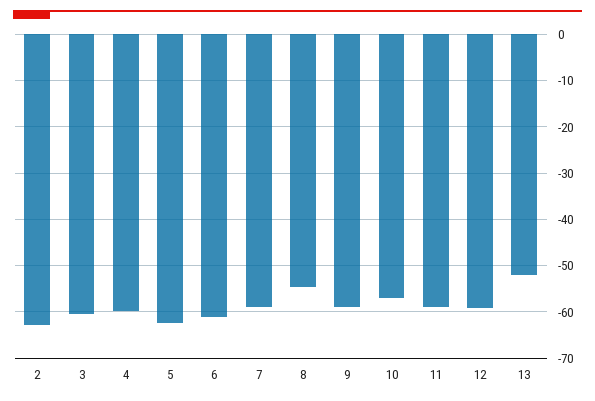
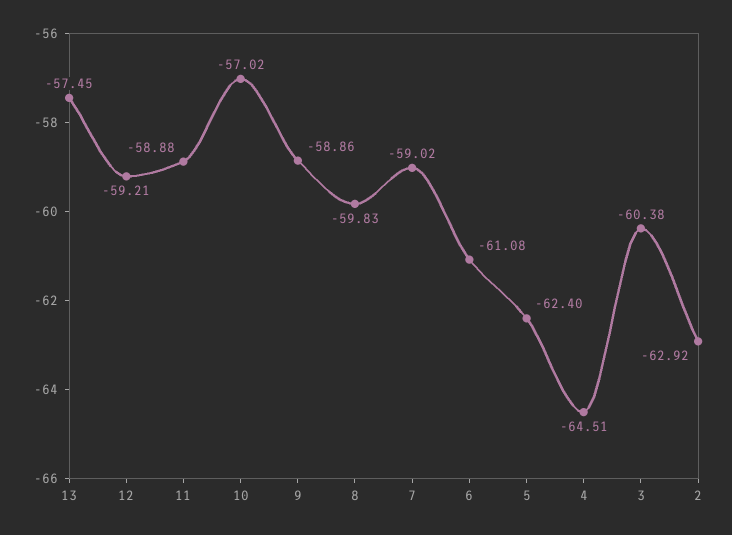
4: -60 -> -64.51
8: -54 -> -59.83
13: -52 -> -57.45

